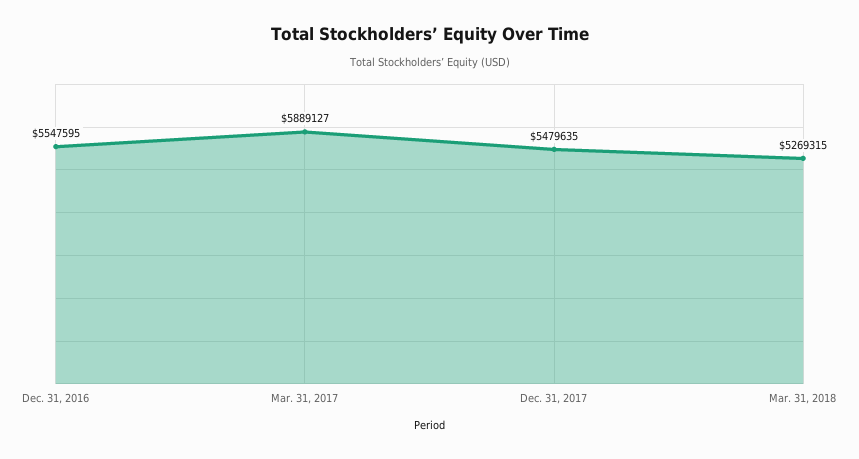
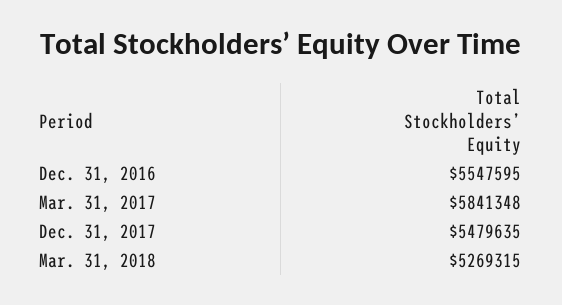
Mar. 31, 2017: 5889127 -> 5841348

